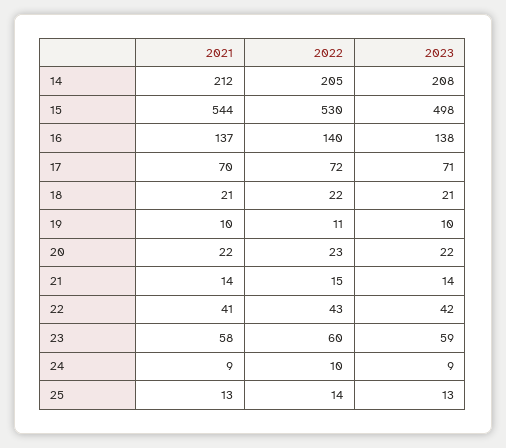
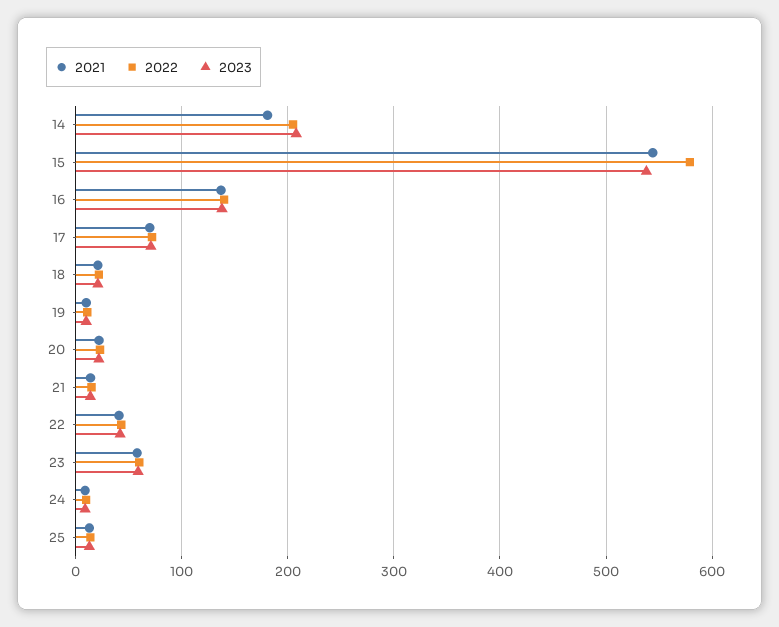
2021, 14: 212 -> 180
2022, 15: 530 -> 580
2023, 15: 498 -> 540

